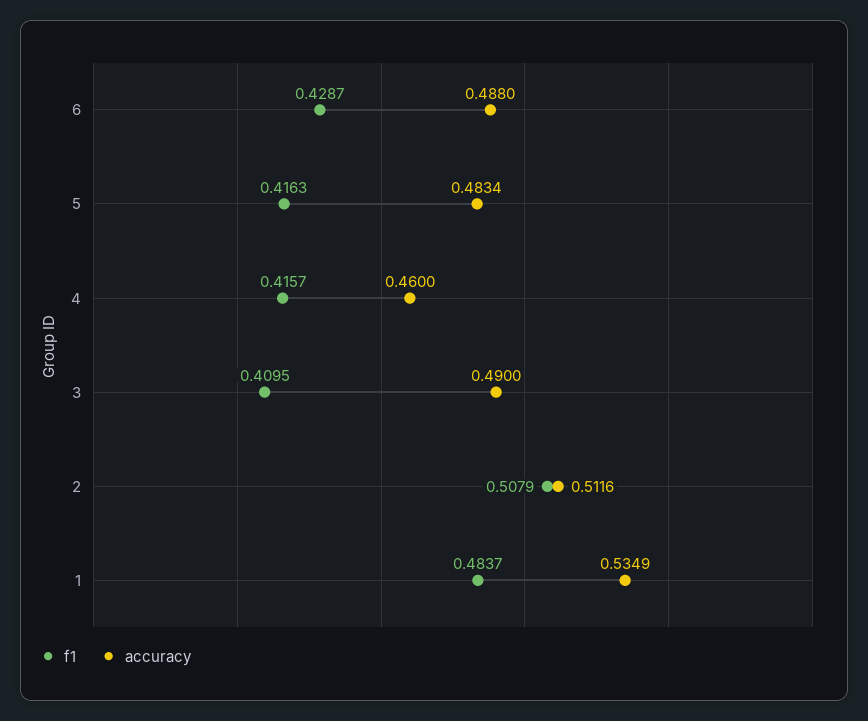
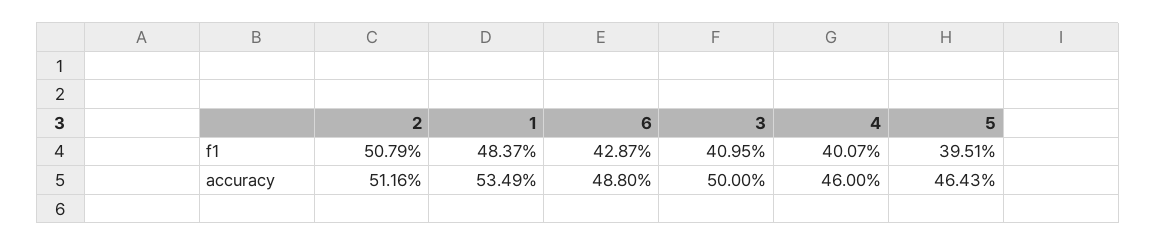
f1, 5: 0.4163 -> 0.3951
accuracy, 5: 0.4834 -> 0.4643
f1, 4: 0.4157 -> 0.4007
accuracy, 3: 0.49 -> 0.5

